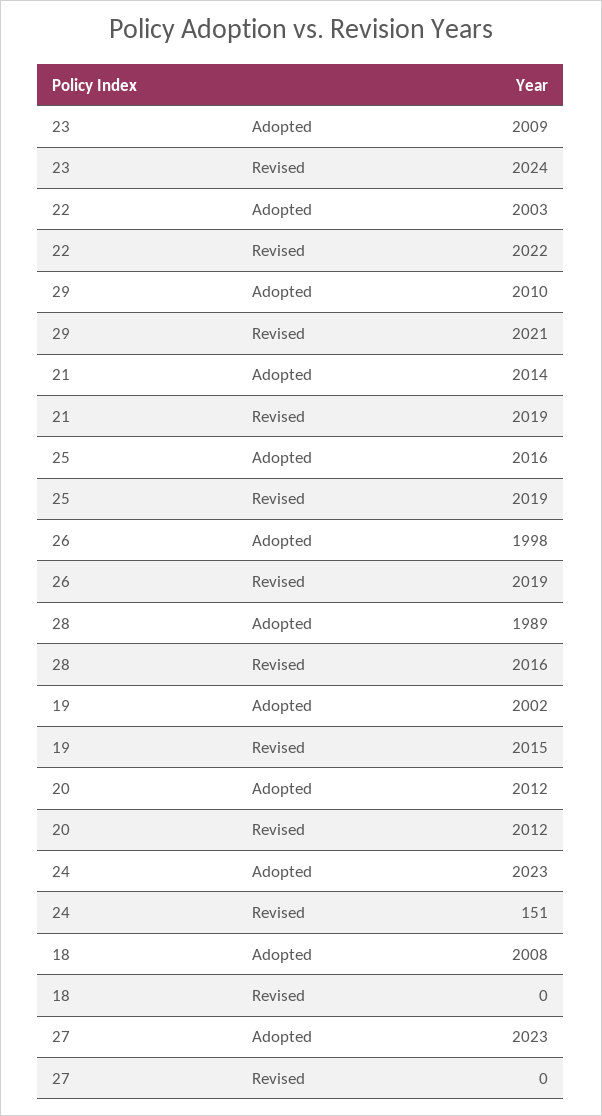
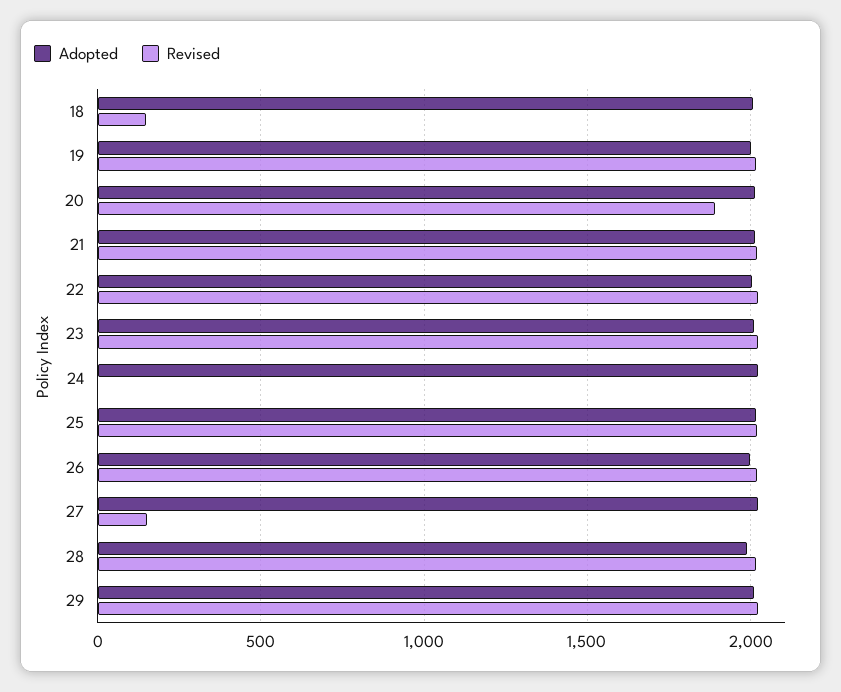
Revised, 20: 2012 -> 1900
Revised, 24: 151 -> 0
Revised, 18: 0 -> 150
Revised, 27: 0 -> 150

